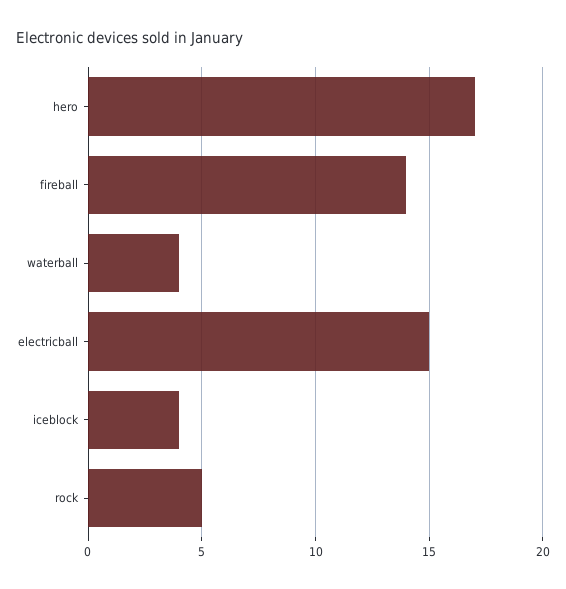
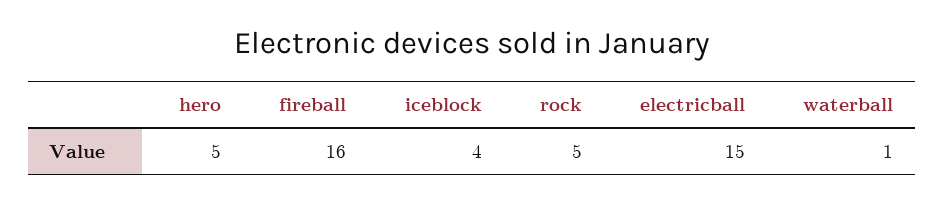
hero: 17 -> 5
fireball: 14 -> 16
waterball: 4 -> 1

